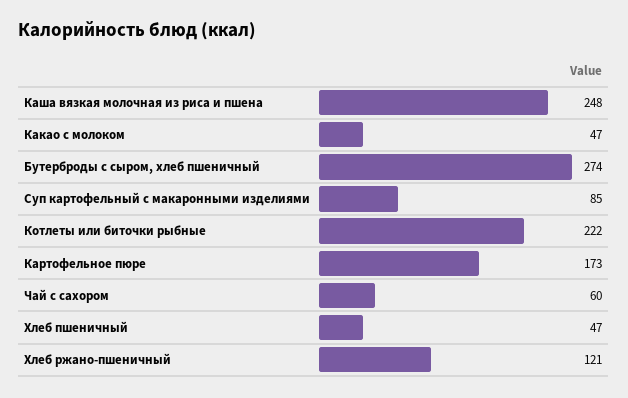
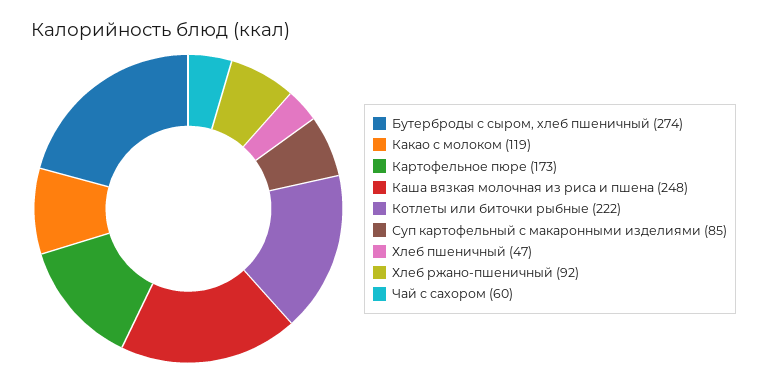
Какао с молоком: 47 -> 119
Хлеб ржано-пшеничный: 121 -> 92

